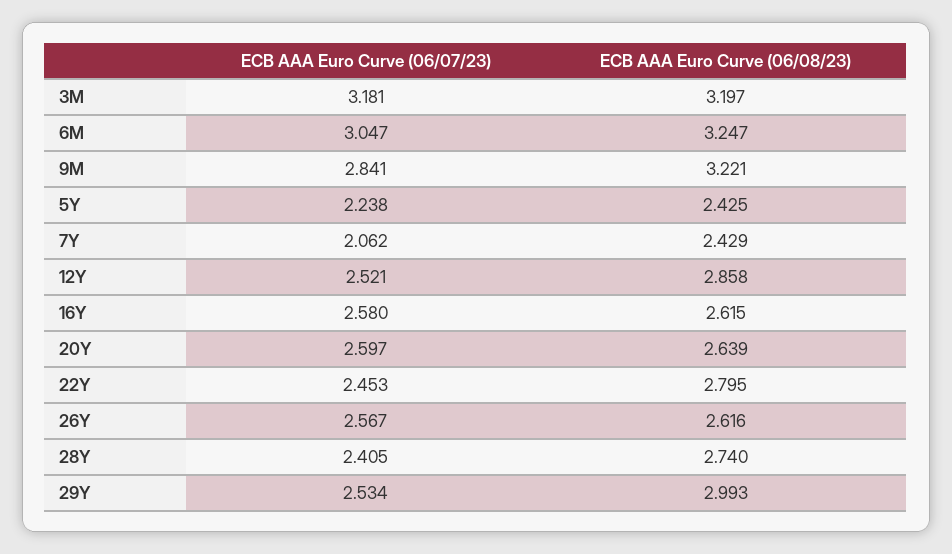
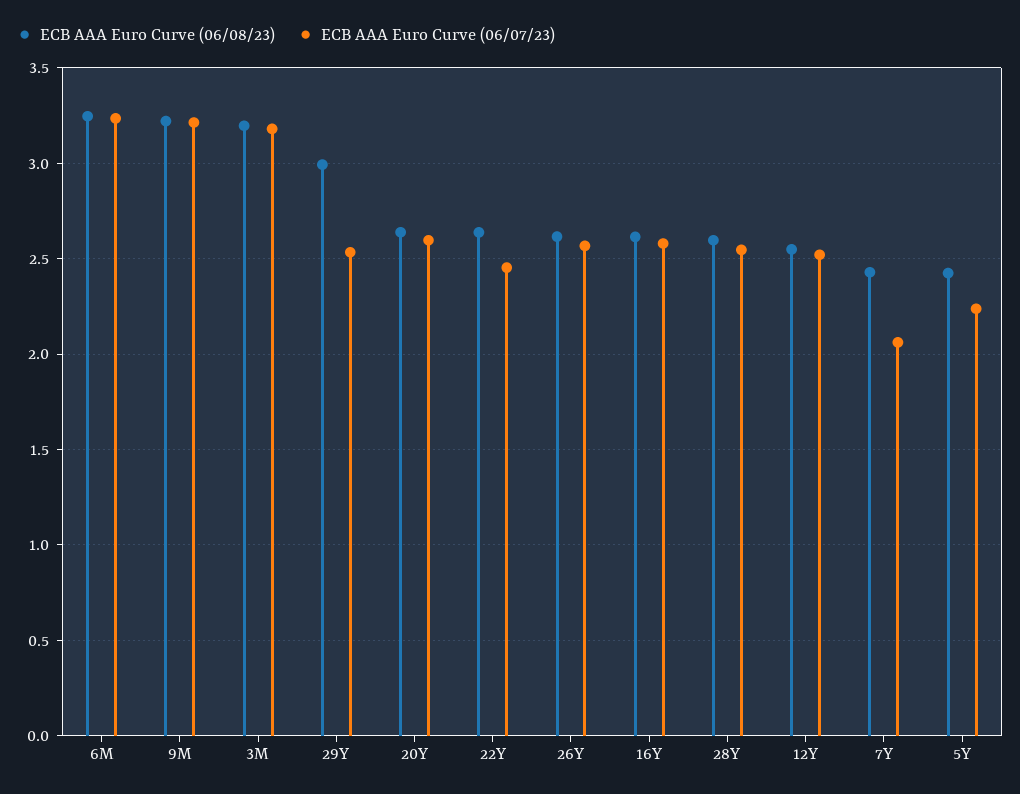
ECB AAA Euro Curve (06/07/23), 6M: 3.047 -> 3.25
ECB AAA Euro Curve (06/07/23), 9M: 2.841 -> 3.2
ECB AAA Euro Curve (06/08/23), 12Y: 2.858 -> 2.55
ECB AAA Euro Curve (06/08/23), 22Y: 2.795 -> 2.65
ECB AAA Euro Curve (06/07/23), 28Y: 2.405 -> 2.55
ECB AAA Euro Curve (06/08/23), 28Y: 2.74 -> 2.6

